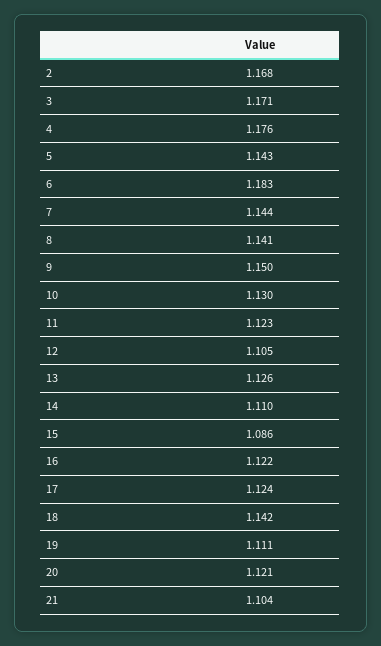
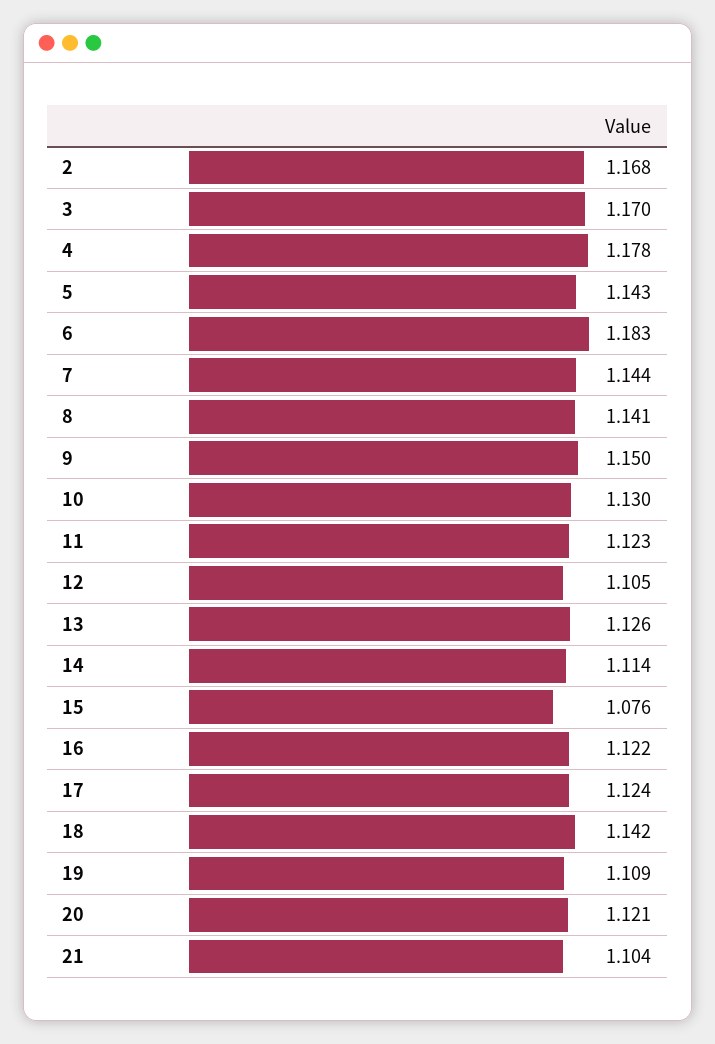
3: 1.171 -> 1.17
4: 1.176 -> 1.178
14: 1.11 -> 1.114
15: 1.086 -> 1.076
19: 1.111 -> 1.109

